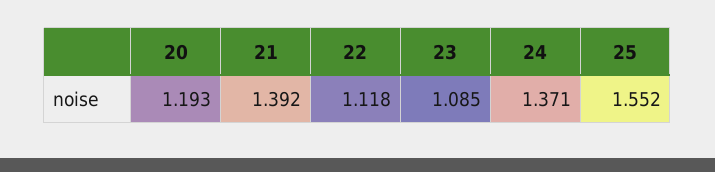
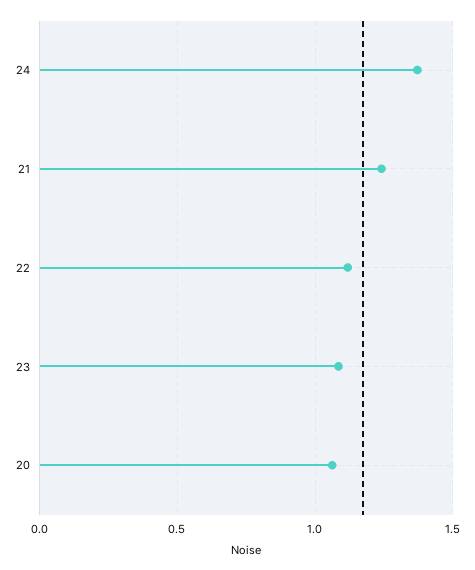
20: 1.193 -> 1.05
21: 1.392 -> 1.25
25: 1.552 -> none

